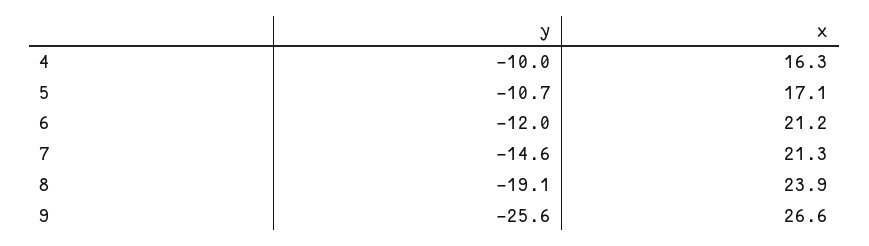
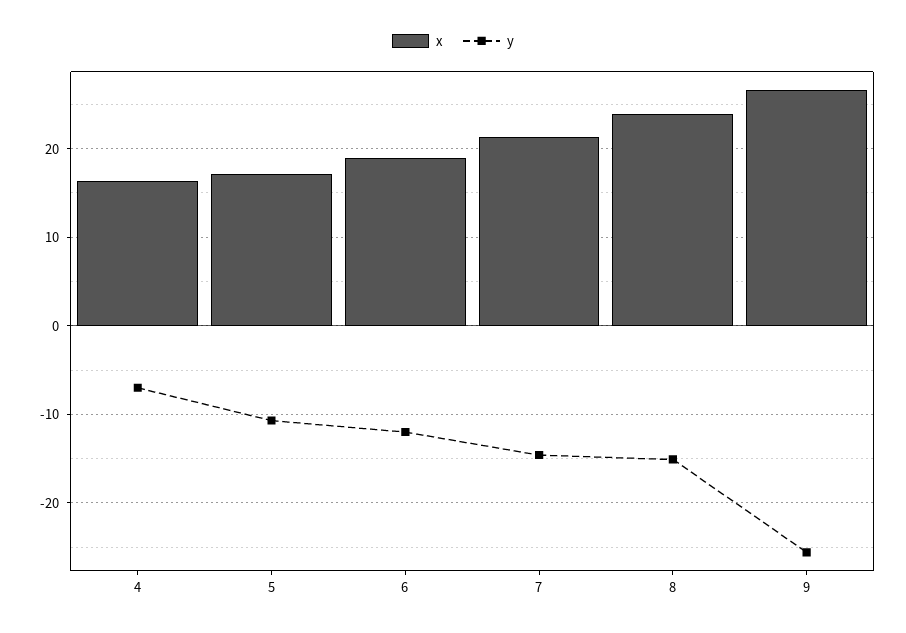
y, 4: -10 -> -7
x, 6: 21.2 -> 19
y, 8: -19.1 -> -15

